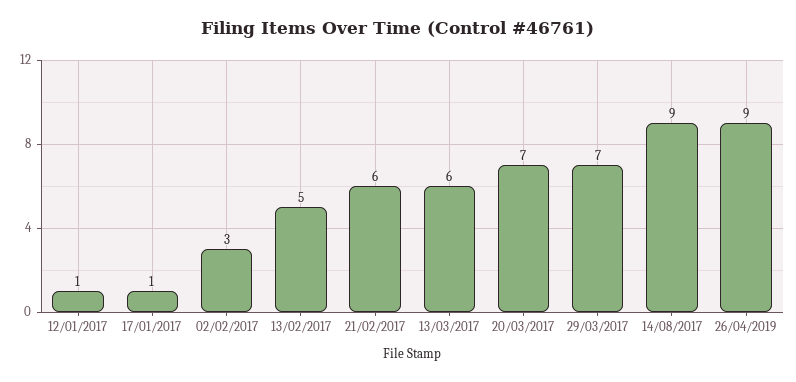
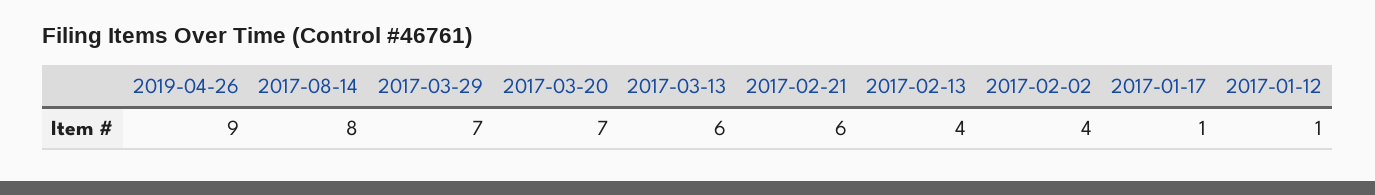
02/02/2017: 3 -> 4
13/02/2017: 5 -> 4
14/08/2017: 9 -> 8

